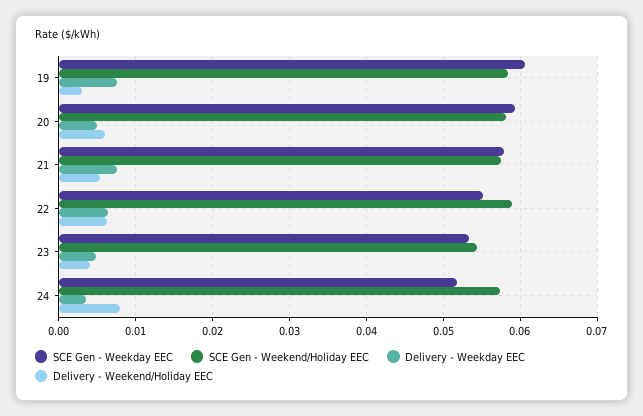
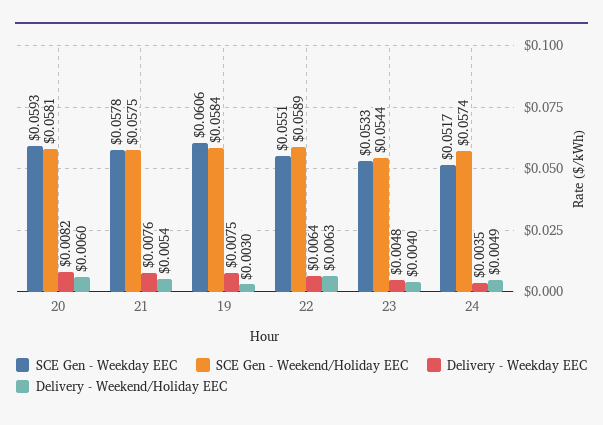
Delivery - Weekday EEC, 20: 0.005 -> 0.0082
Delivery - Weekend/Holiday EEC, 24: 0.008 -> 0.0049

